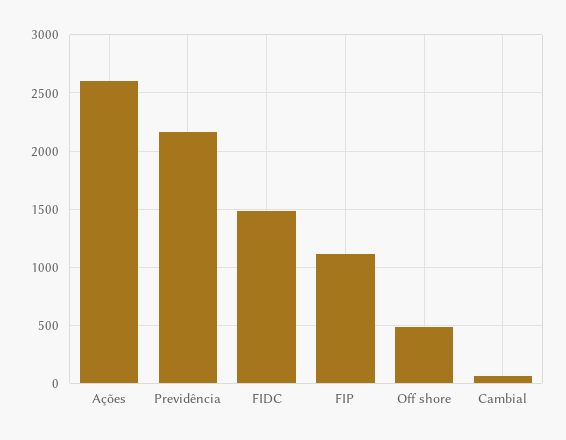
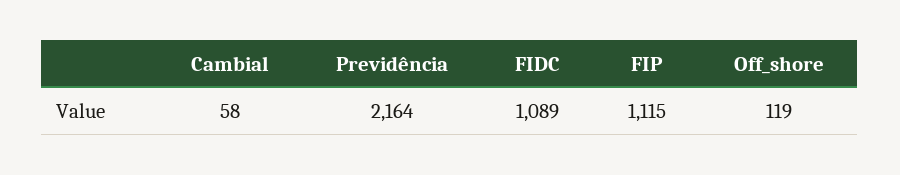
Ações: 2600 -> none
FIDC: 1500 -> 1089
Off shore: 500 -> 119

